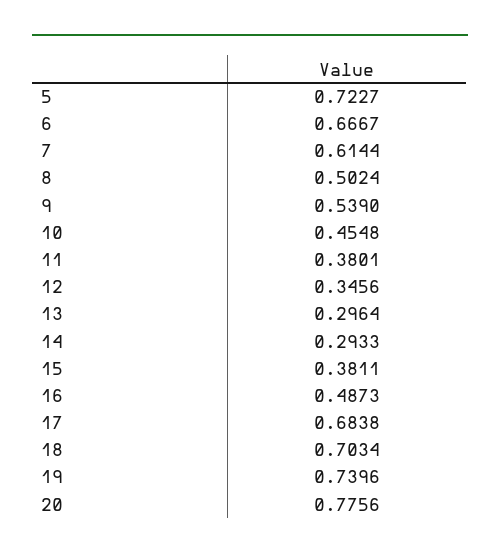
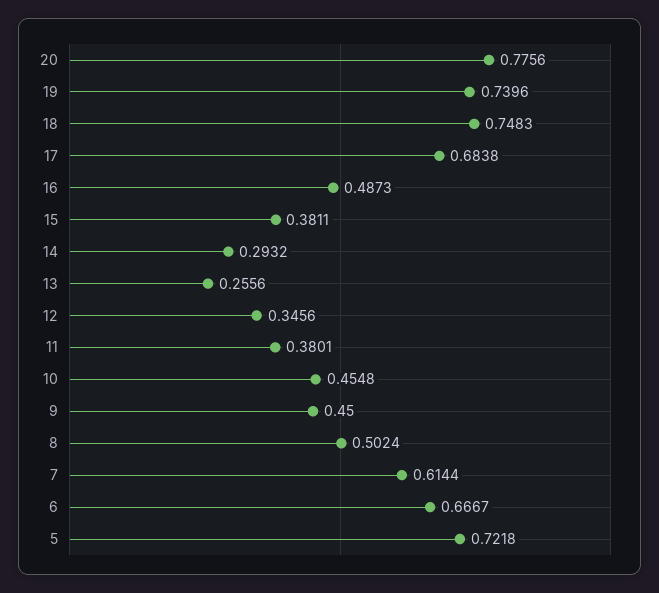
5: 0.7227 -> 0.7218
9: 0.539 -> 0.45
13: 0.2964 -> 0.2556
14: 0.2933 -> 0.2932
18: 0.7034 -> 0.7483

